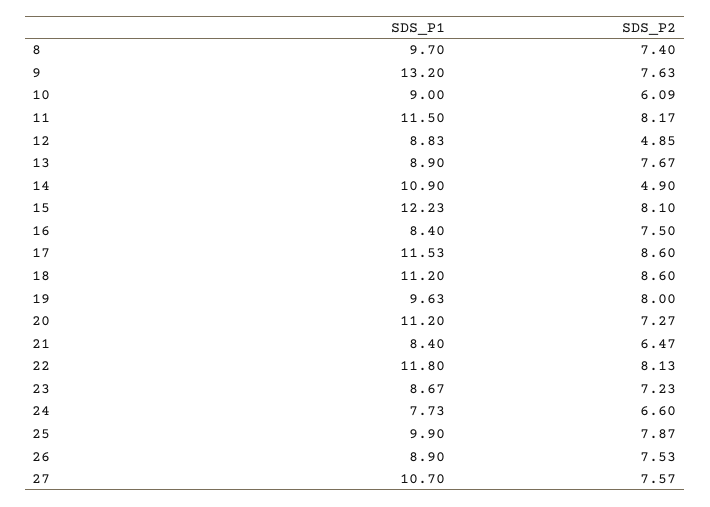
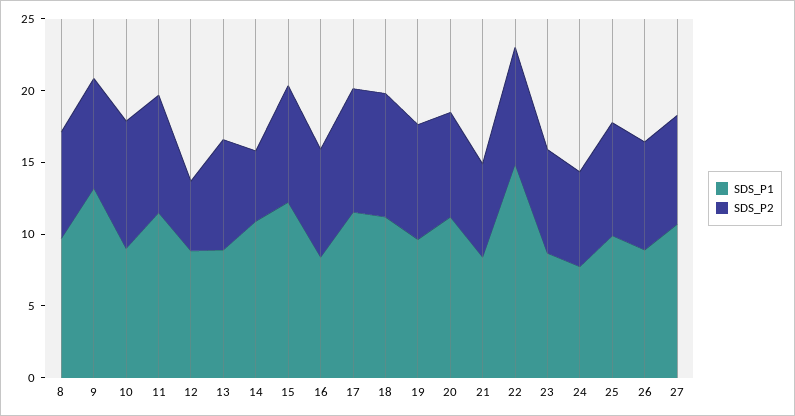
SDS_P2, 10: 6.09 -> 9
SDS_P1, 22: 11.8 -> 15

